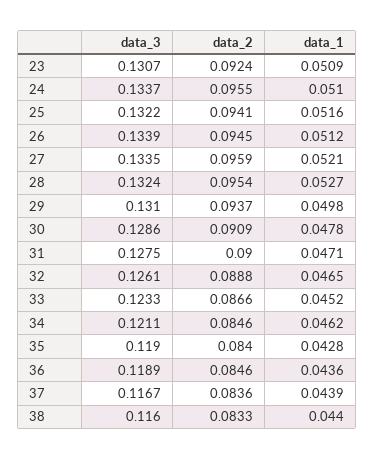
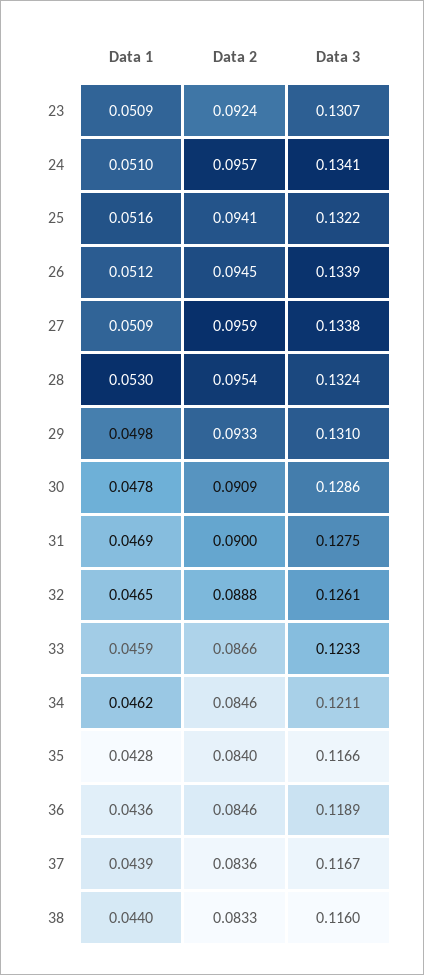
data_3, 24: 0.1337 -> 0.1341
data_2, 24: 0.0955 -> 0.0957
data_3, 27: 0.1335 -> 0.1338
data_1, 27: 0.0521 -> 0.0509
data_1, 28: 0.0527 -> 0.053
data_2, 29: 0.0937 -> 0.0933
data_1, 31: 0.0471 -> 0.0469
data_1, 33: 0.0452 -> 0.0459
data_3, 35: 0.119 -> 0.1166

